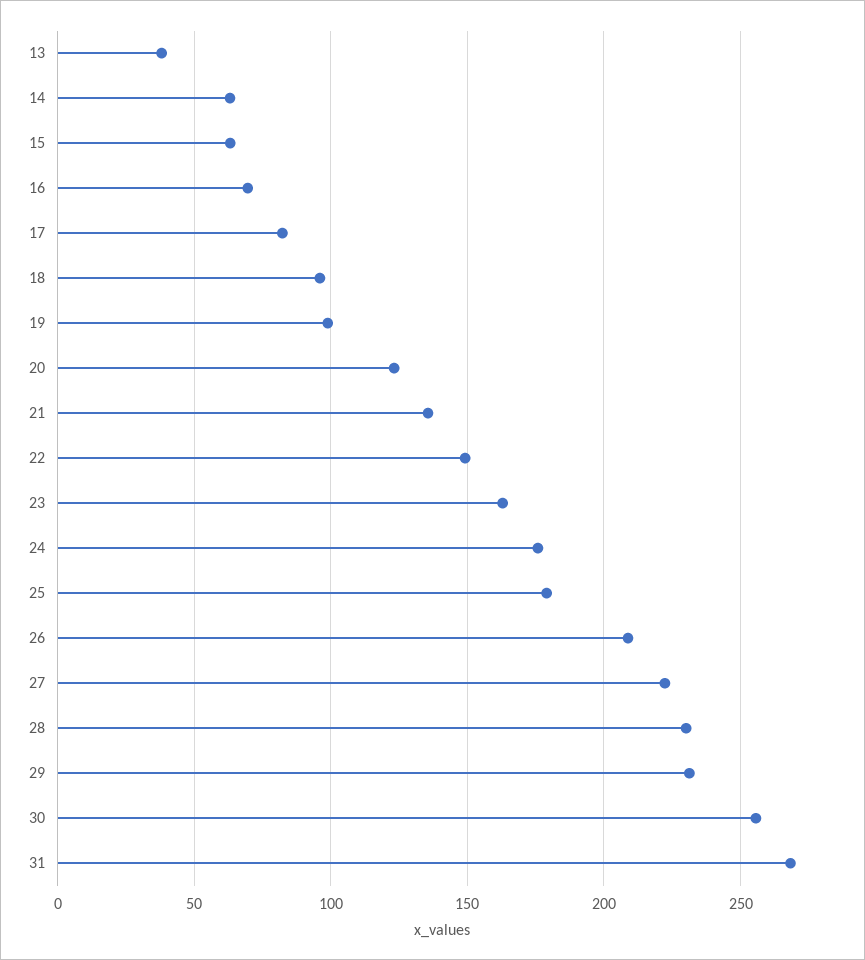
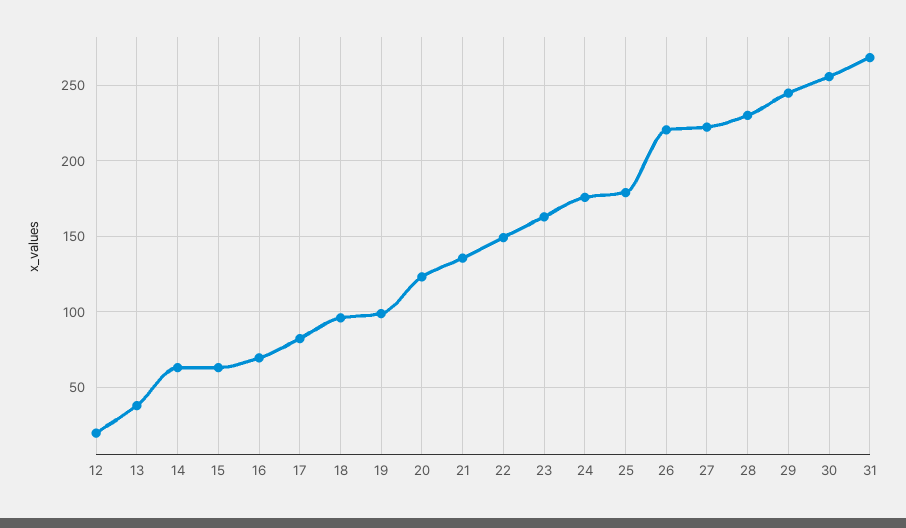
26: 210 -> 220
29: 230 -> 245
12: none -> 20

